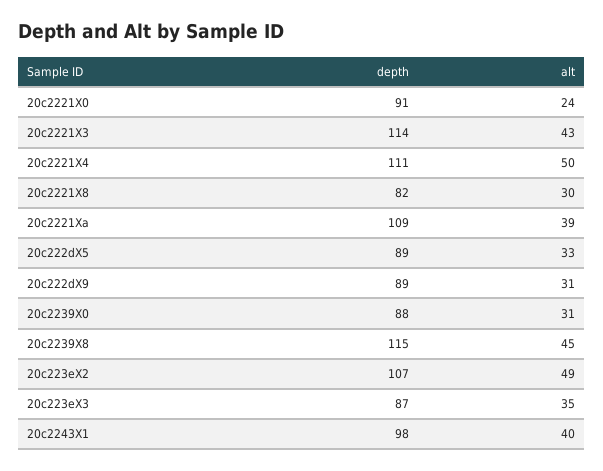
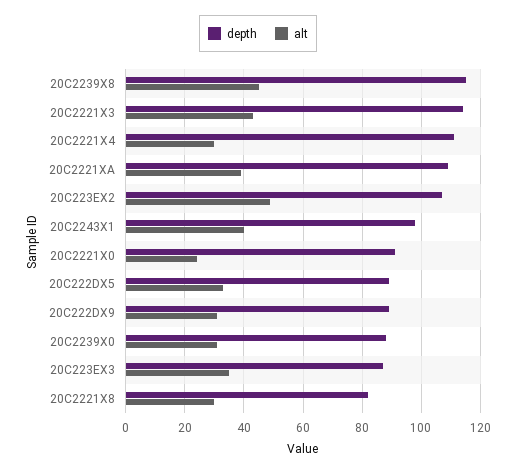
alt, 20c2221X4: 50 -> 30

